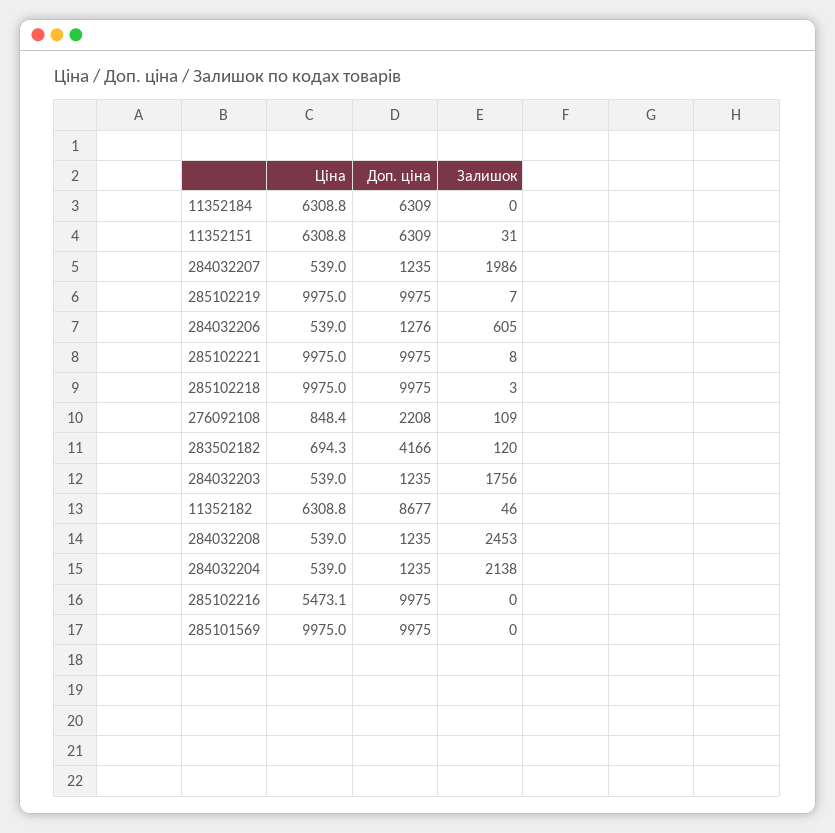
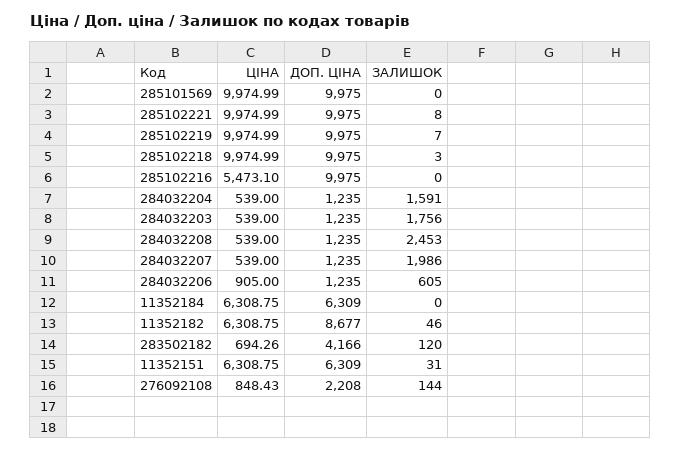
Ціна, 284032206: 539 -> 905
Доп. ціна, 284032206: 1276 -> 1235
Залишок, 276092108: 109 -> 144
Залишок, 284032204: 2138 -> 1591

